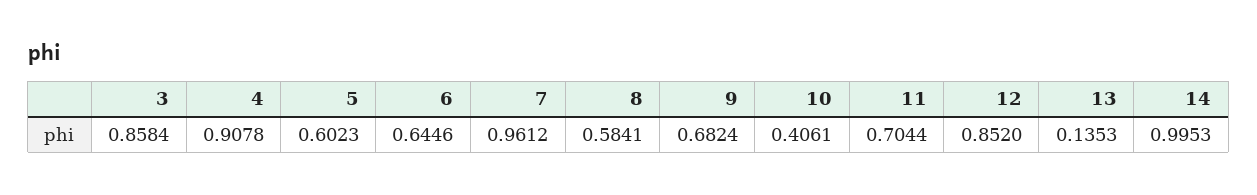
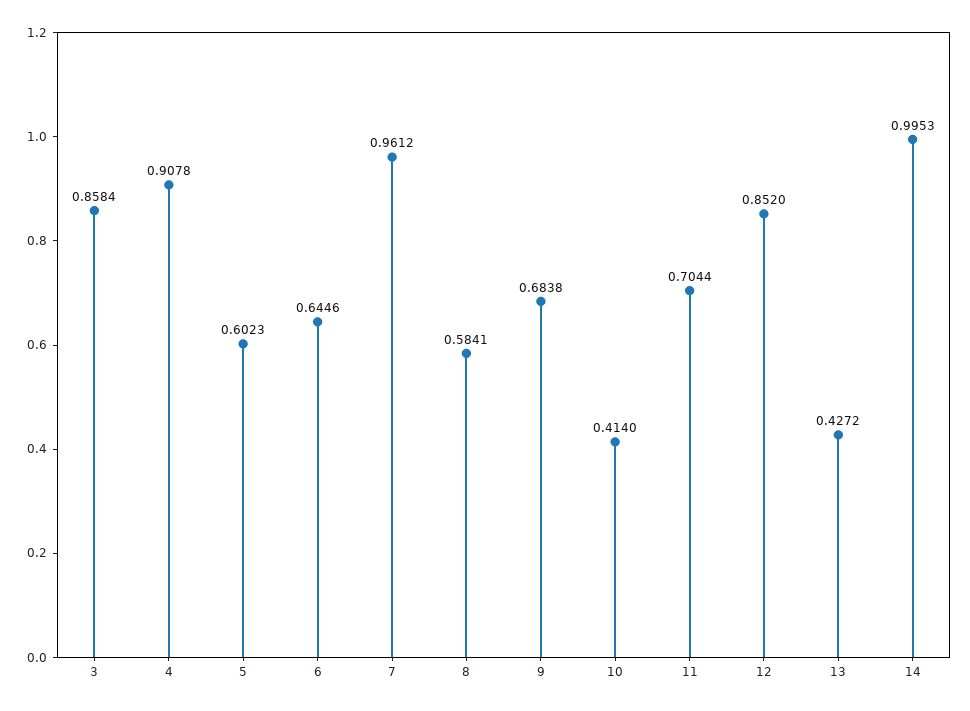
9: 0.6824 -> 0.6838
10: 0.4061 -> 0.414
13: 0.1353 -> 0.4272

